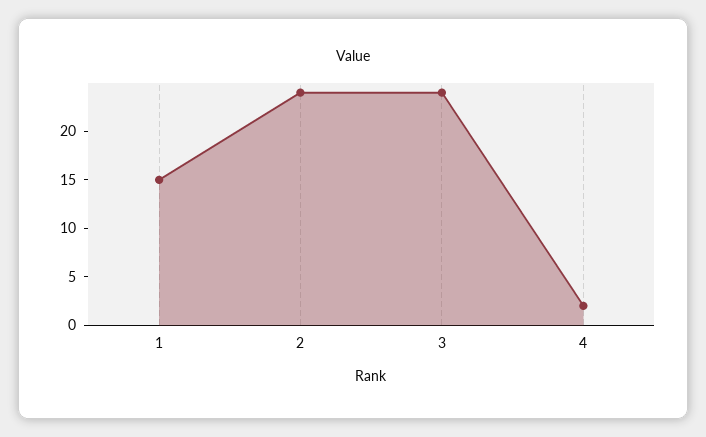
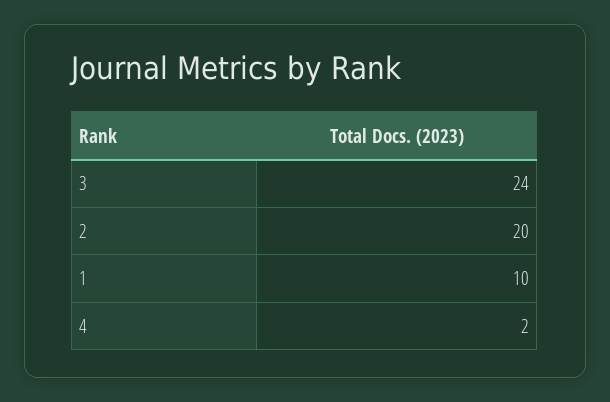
1: 15 -> 10
2: 24 -> 20

